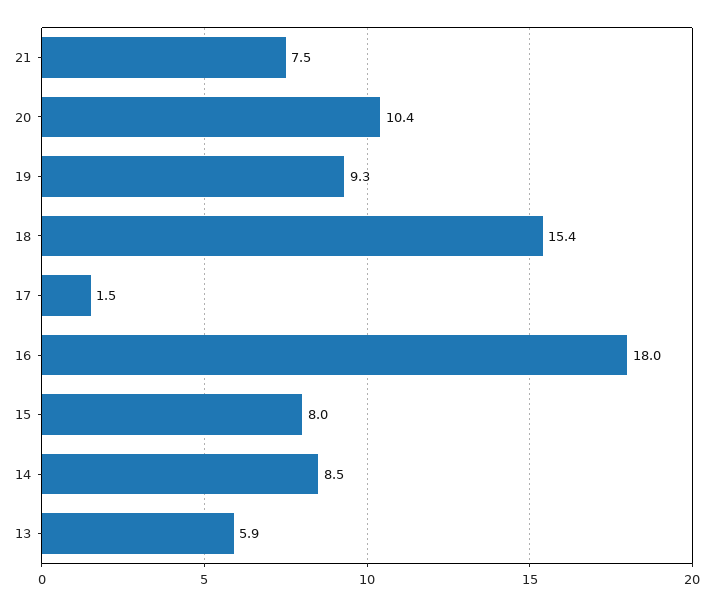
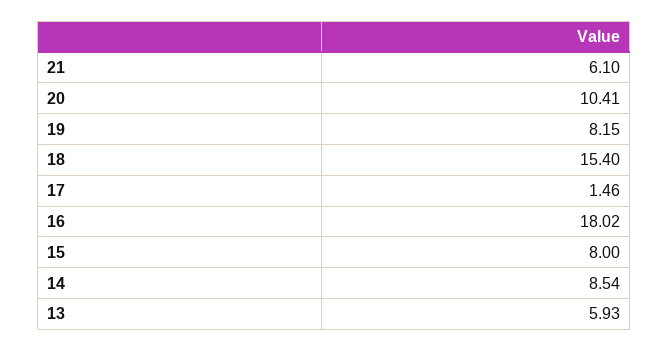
21: 7.5 -> 6.1
19: 9.3 -> 8.15

